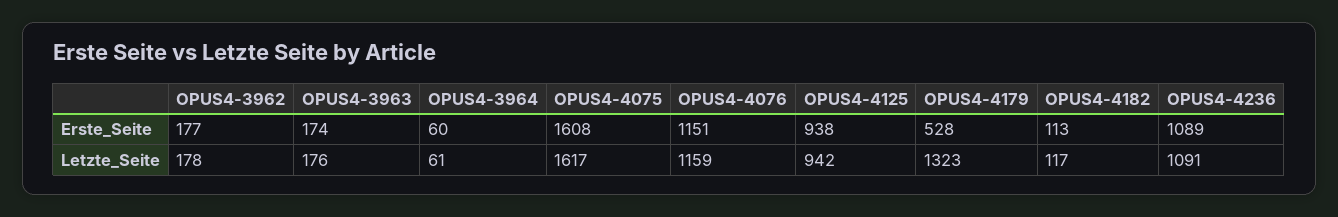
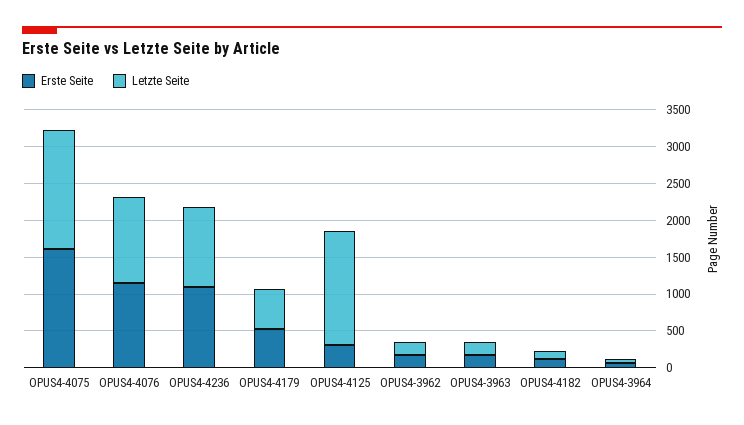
Erste_Seite, OPUS4-4125: 938 -> 250
Letzte_Seite, OPUS4-4125: 942 -> 1500
Letzte_Seite, OPUS4-4179: 1323 -> 500

